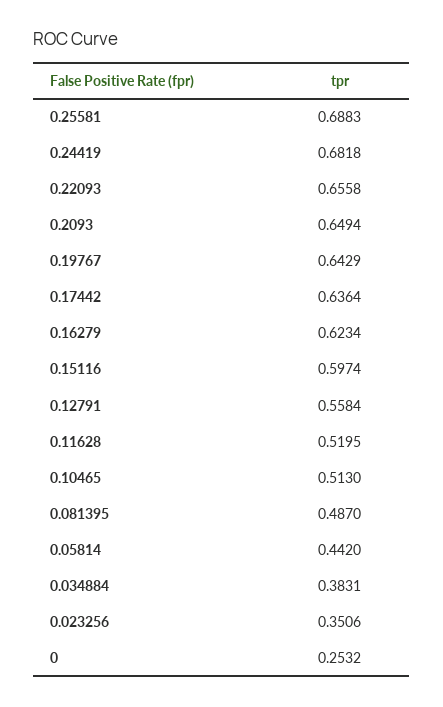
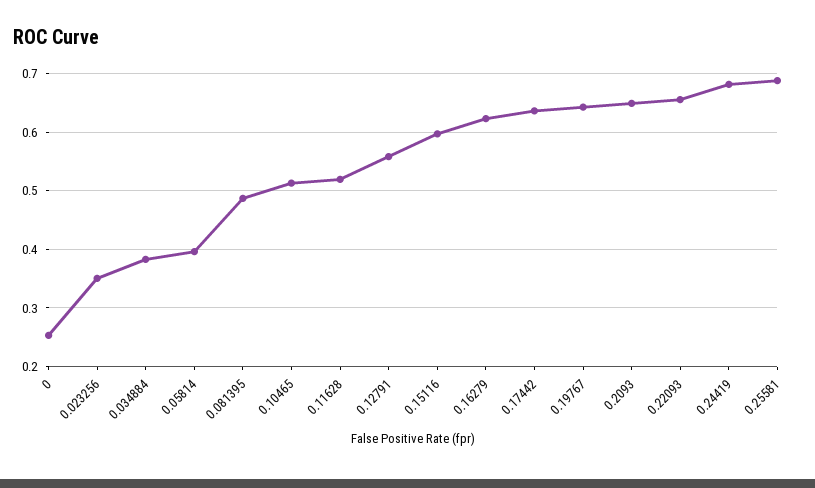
0.05814: 0.442 -> 0.4

